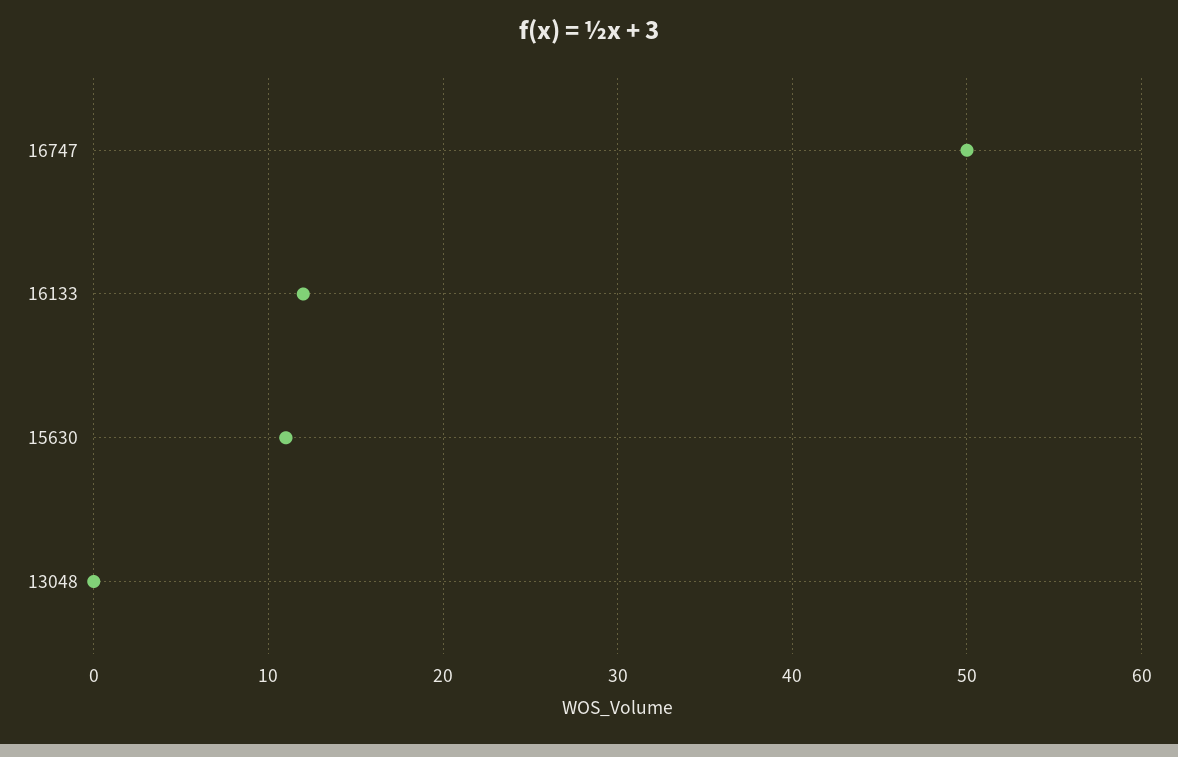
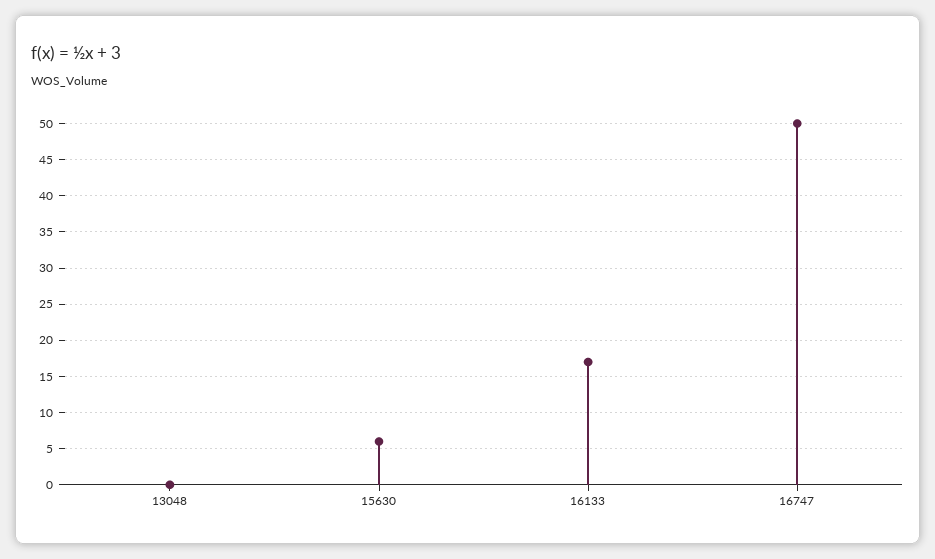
16133: 12 -> 17
15630: 11 -> 6

